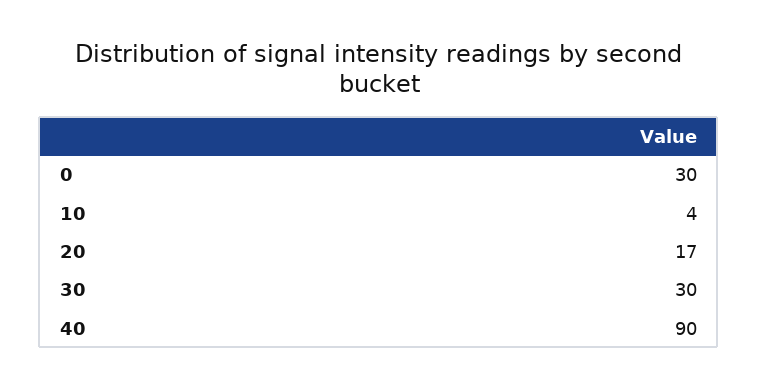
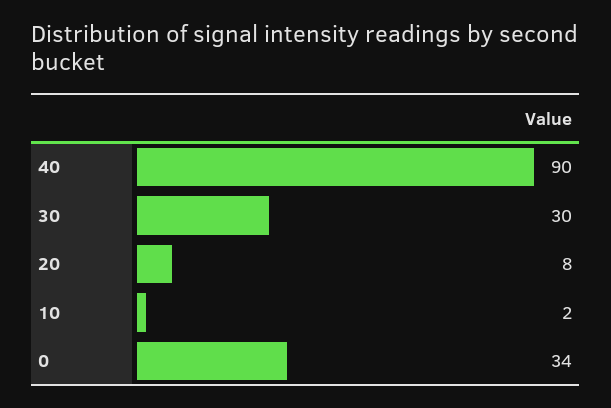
0: 30 -> 34
10: 4 -> 2
20: 17 -> 8

